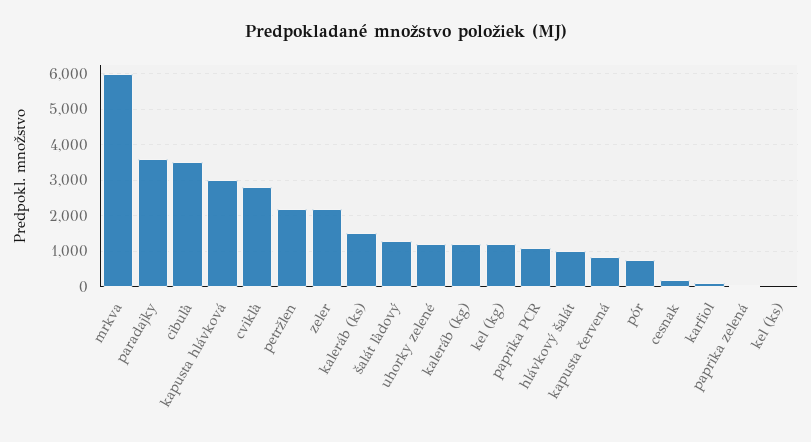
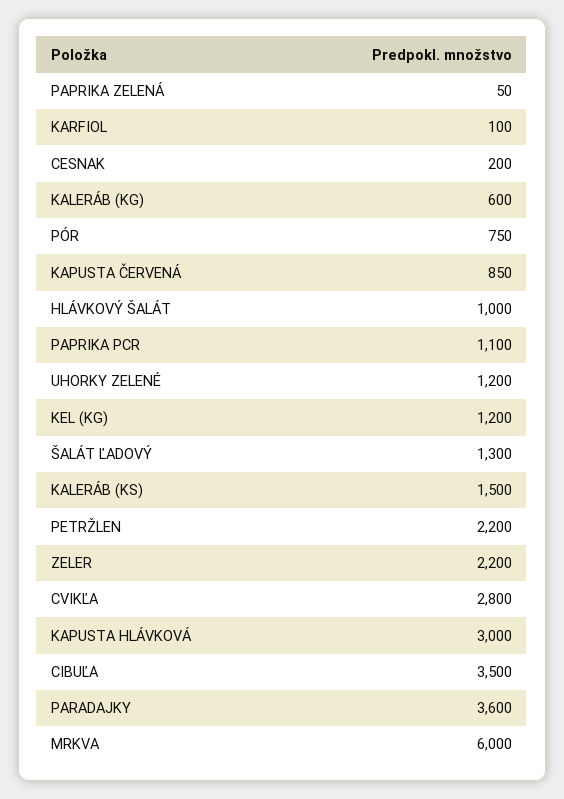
kaleráb (kg): 1200 -> 600
kel (ks): 0 -> none

